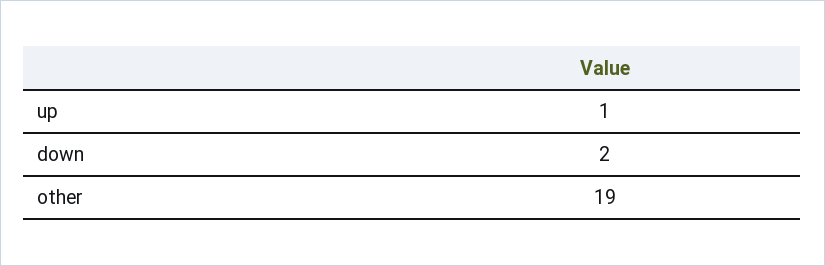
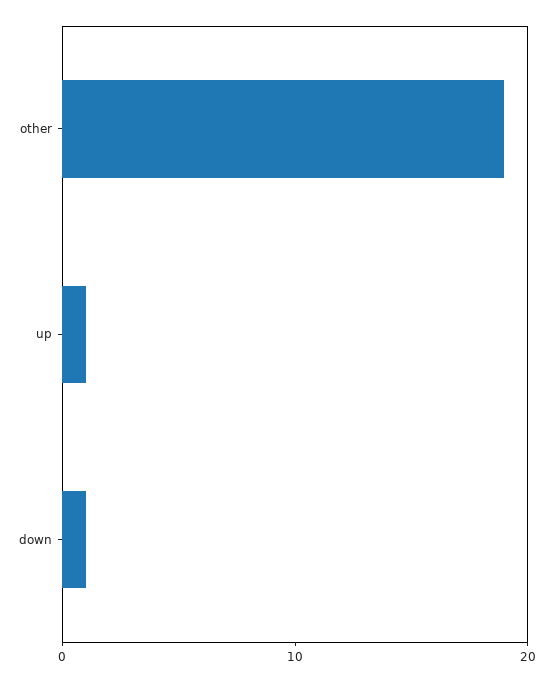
down: 2 -> 1

